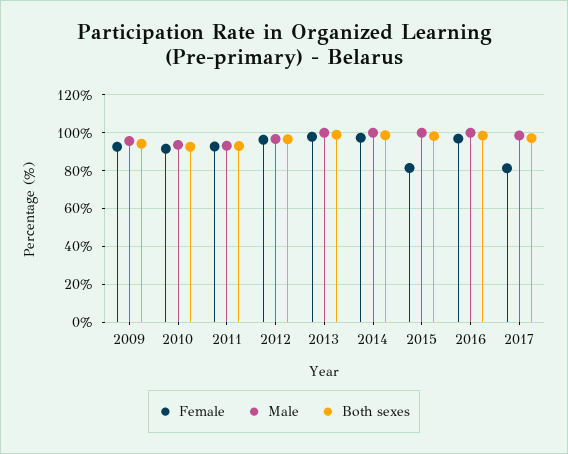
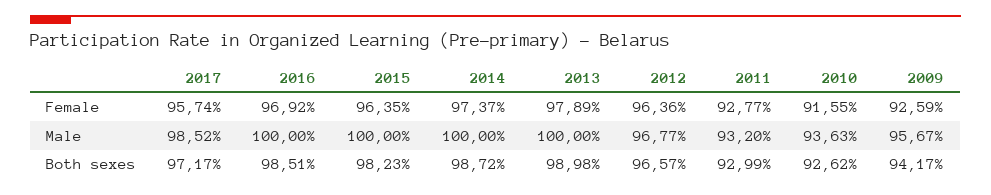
Female, 2015: 80 -> 96.35
Female, 2017: 80 -> 95.74

